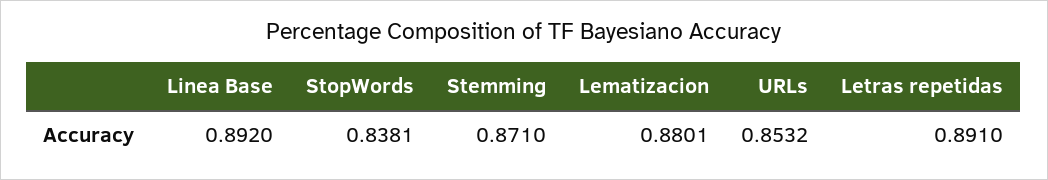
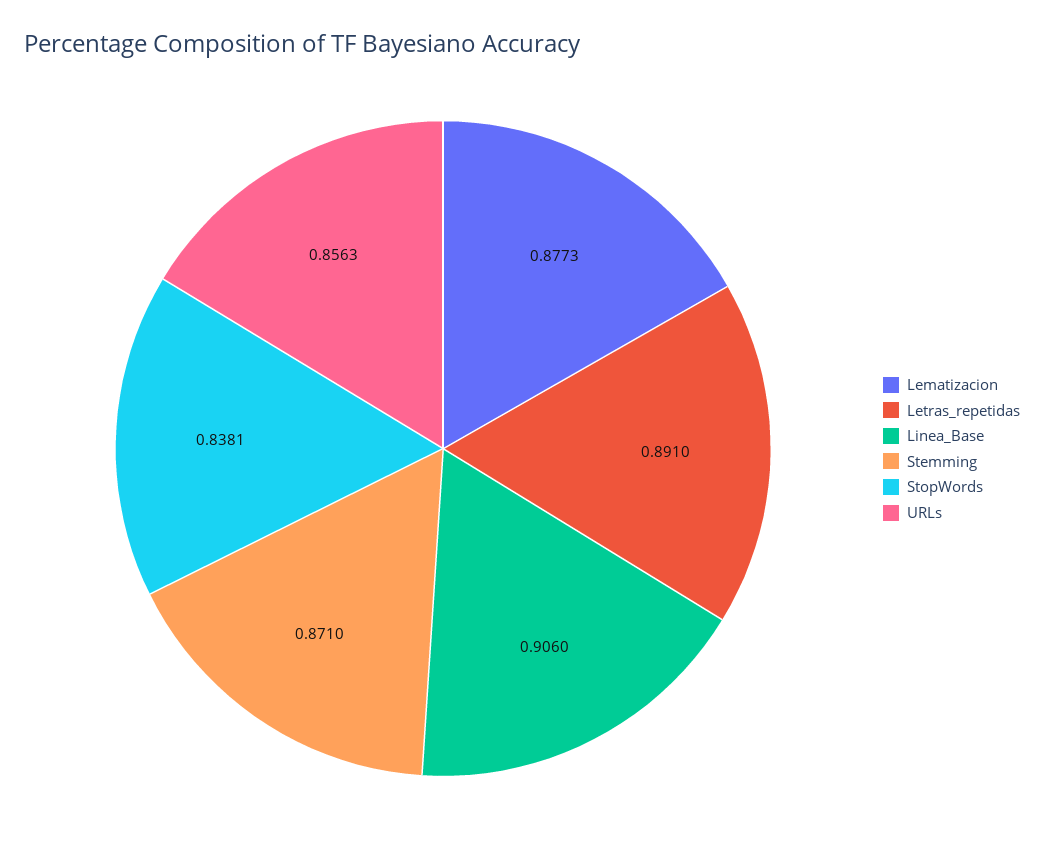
Linea Base: 0.892 -> 0.906
Lematizacion: 0.8801 -> 0.8773
URLs: 0.8532 -> 0.8563

